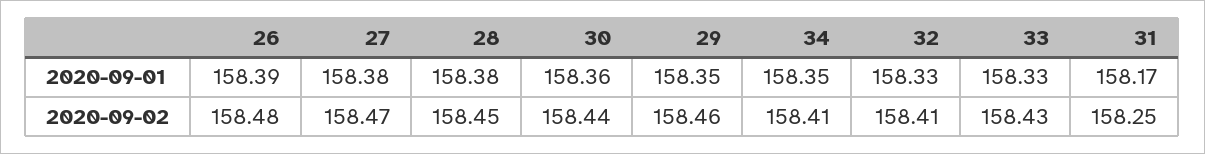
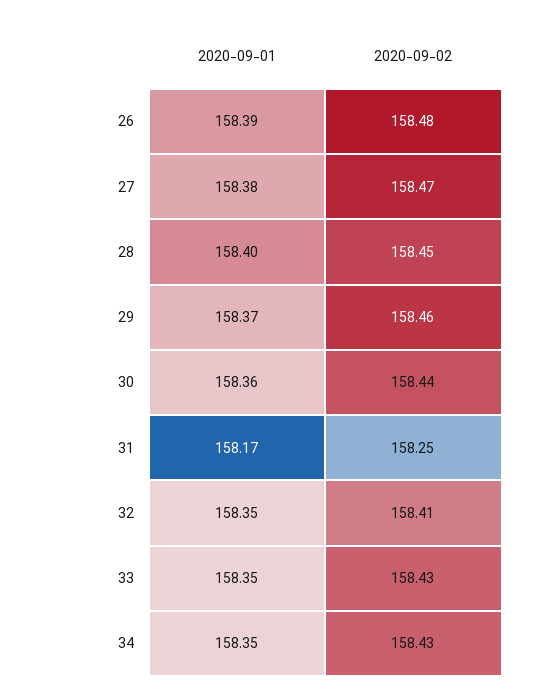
28, 2020-09-01: 158.38 -> 158.4
29, 2020-09-01: 158.35 -> 158.37
32, 2020-09-01: 158.33 -> 158.35
33, 2020-09-01: 158.33 -> 158.35
34, 2020-09-02: 158.41 -> 158.43

